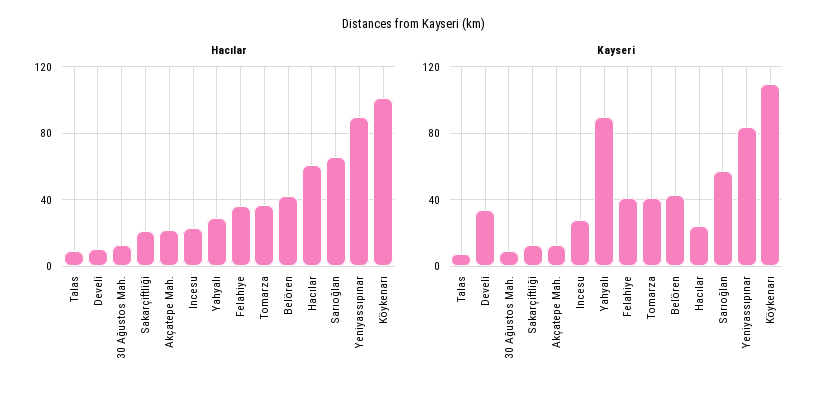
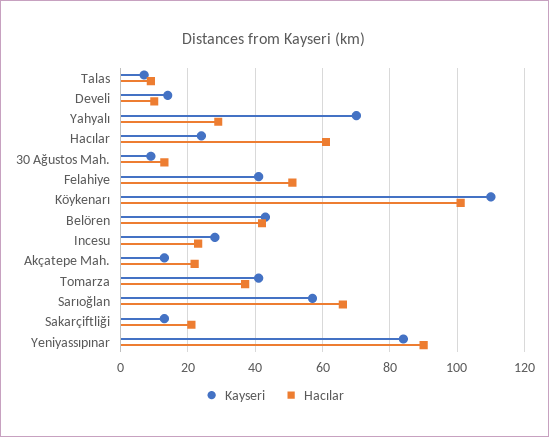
Hacılar, Felahiye: 35 -> 50
Kayseri, Develi: 35 -> 15
Kayseri, Yahyalı: 90 -> 70

